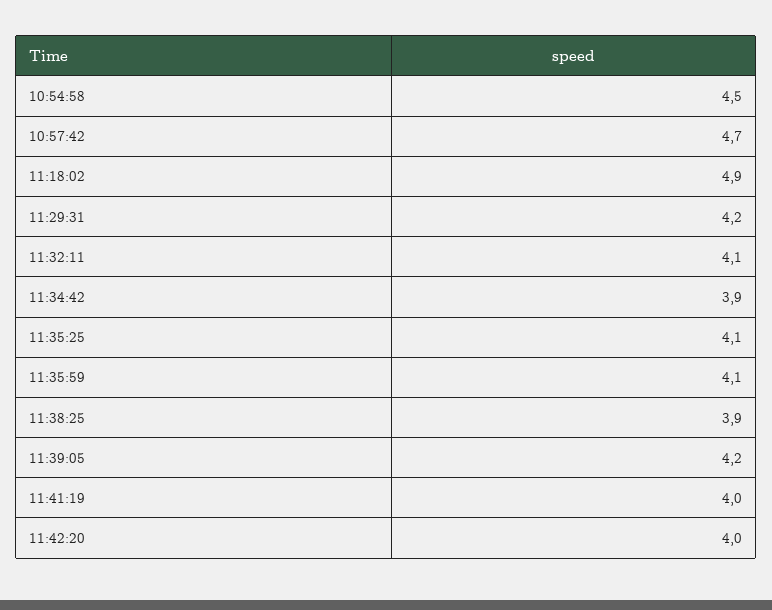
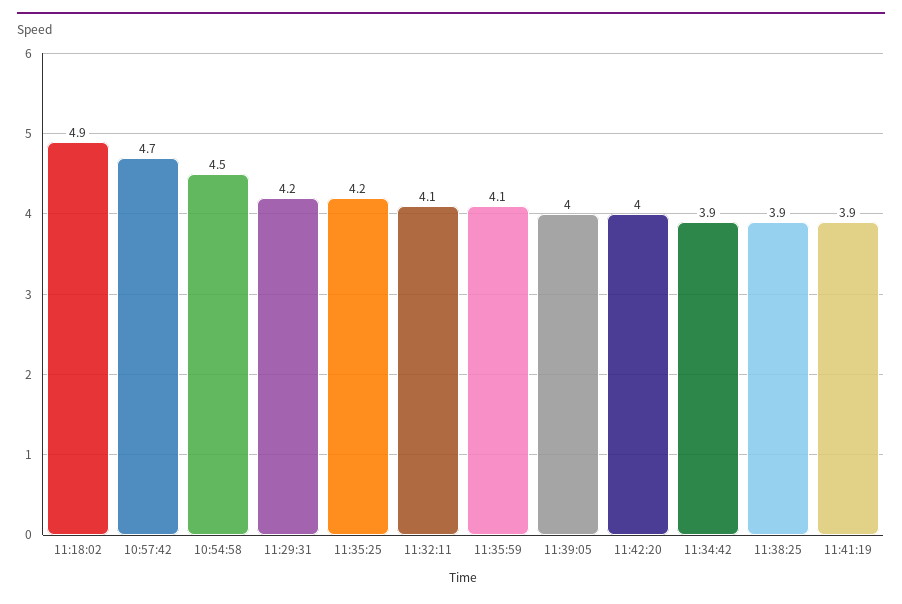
11:35:25: 4.1 -> 4.2
11:39:05: 4.2 -> 4
11:41:19: 4 -> 3.9

